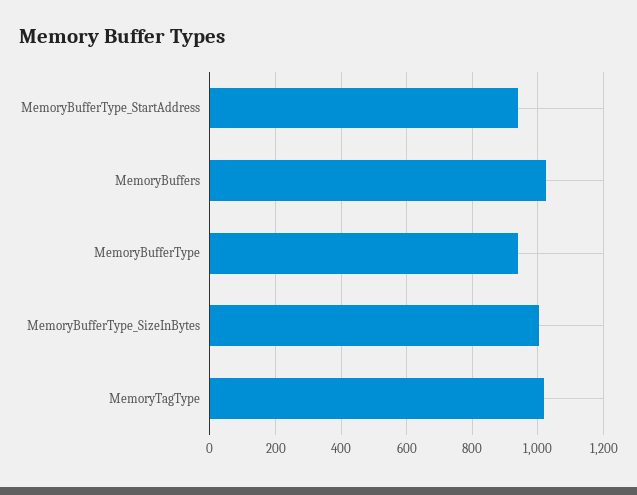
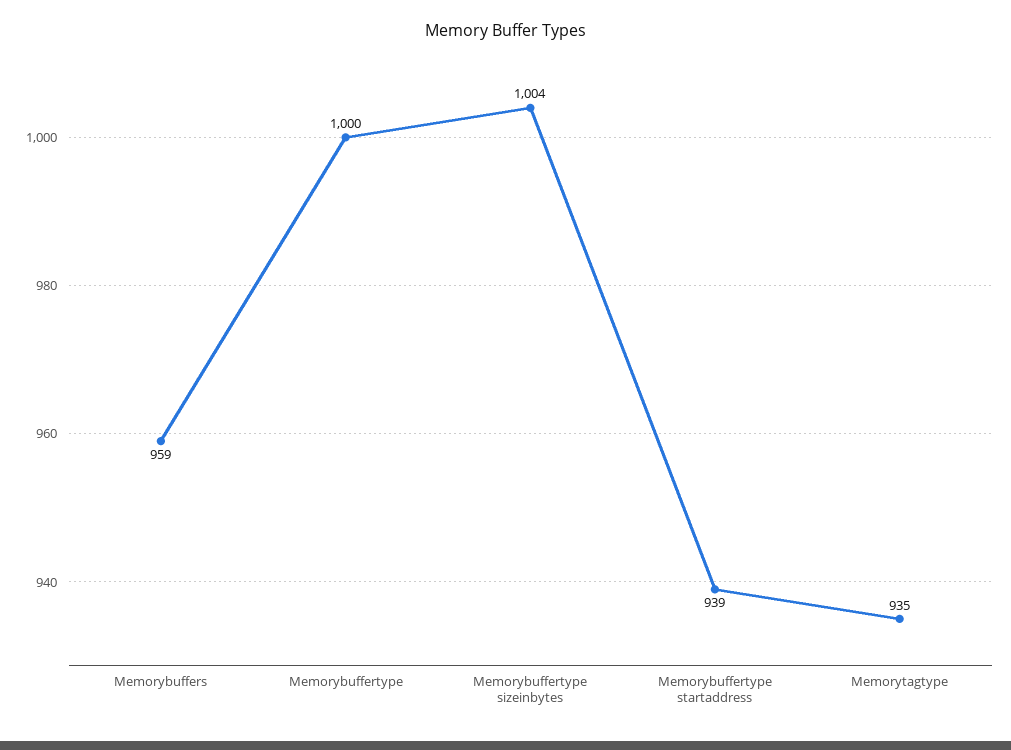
MemoryBuffers: 1020 -> 959
MemoryBufferType: 940 -> 1000
MemoryTagType: 1020 -> 935

